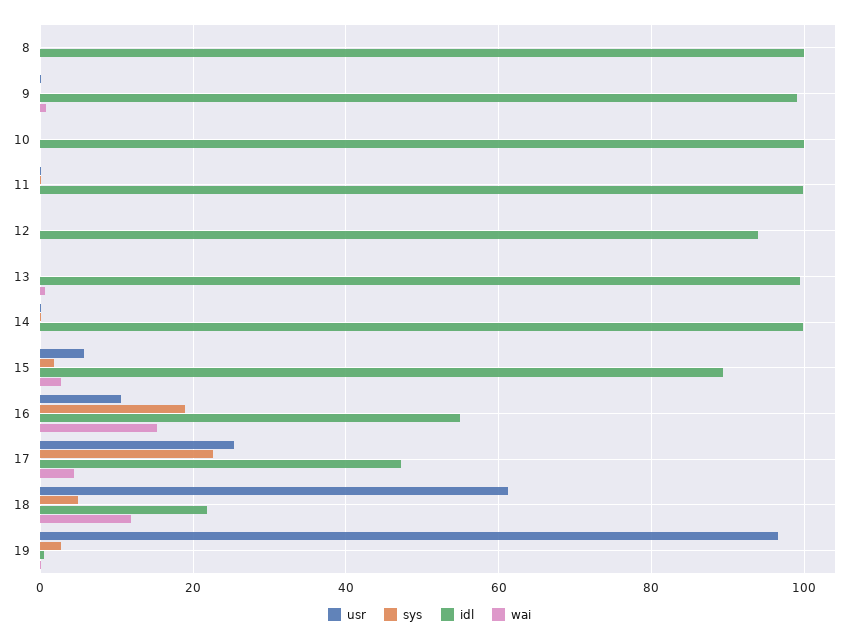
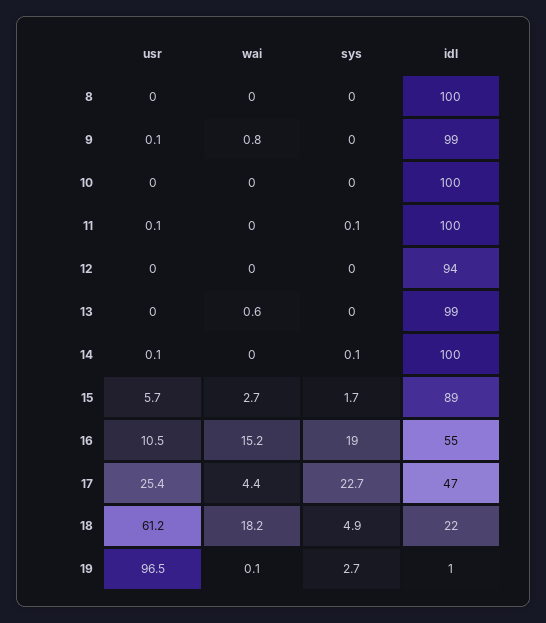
wai, 18: 12 -> 18.2

